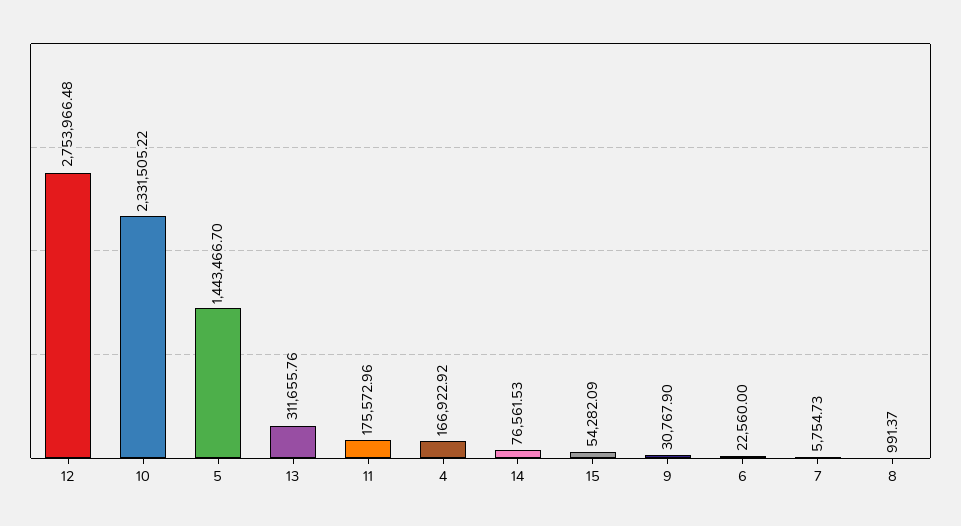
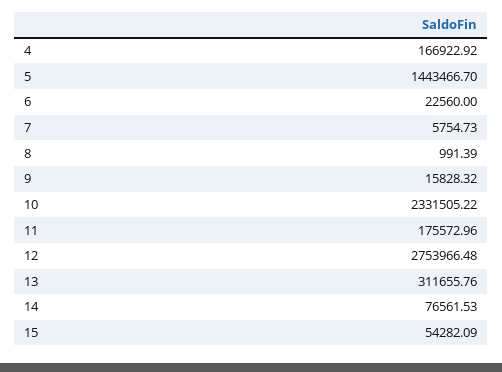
9: 30767.9 -> 15828.32
8: 991.37 -> 991.39

